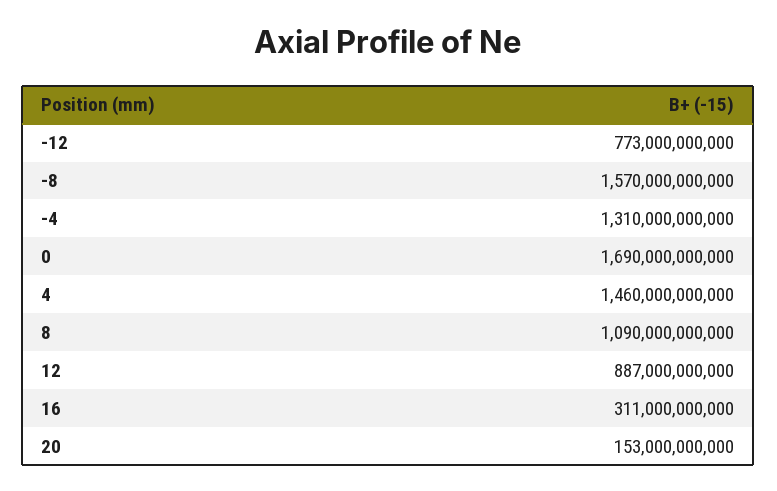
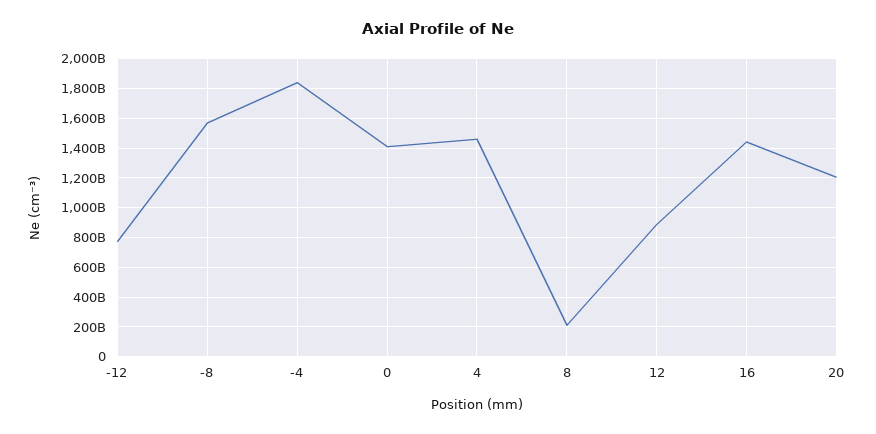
-4: 1310000000000 -> 1850000000000
0: 1690000000000 -> 1400000000000
8: 1090000000000 -> 200000000000
16: 311000000000 -> 1450000000000
20: 153000000000 -> 1200000000000

